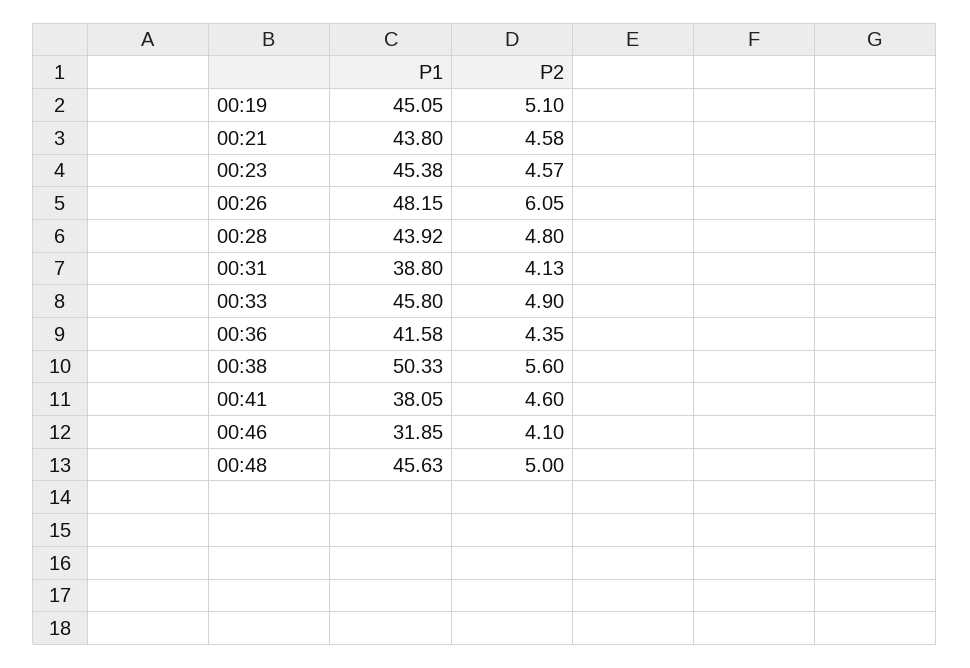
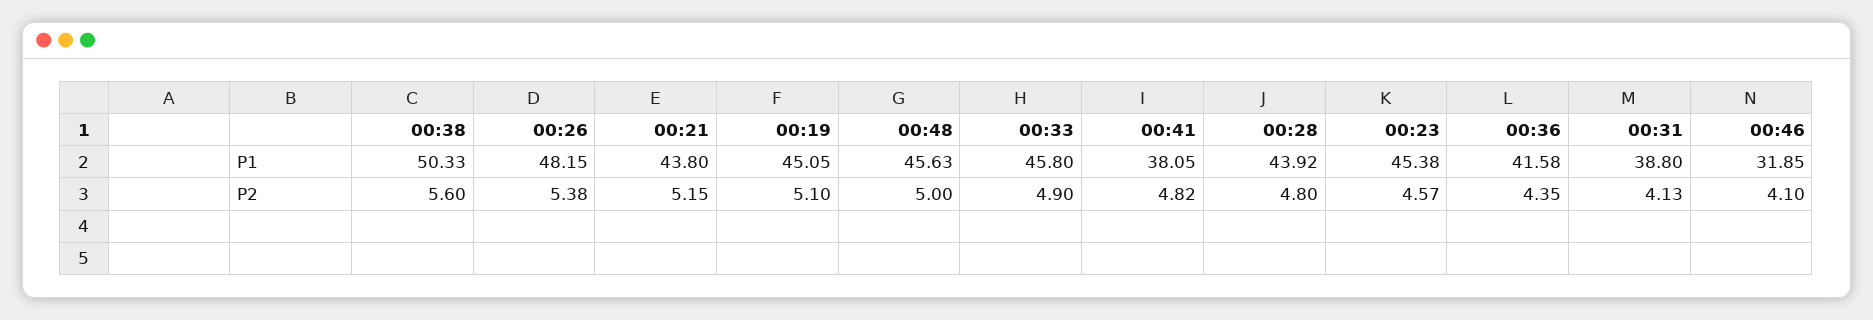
P2, 00:21: 4.58 -> 5.15
P2, 00:26: 6.05 -> 5.38
P2, 00:41: 4.6 -> 4.82

